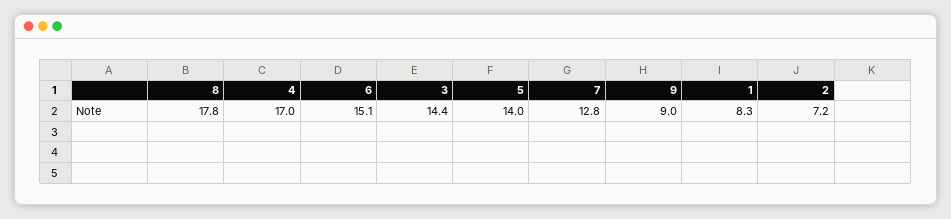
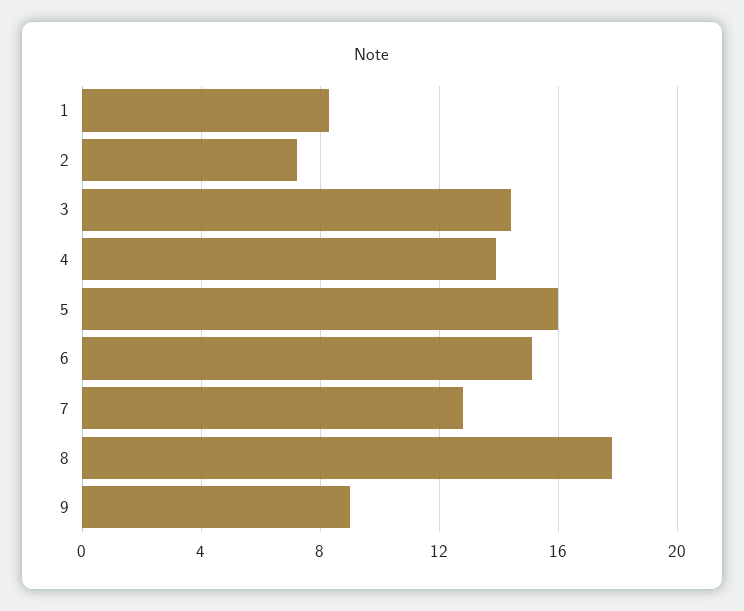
4: 17 -> 14
5: 14 -> 16

